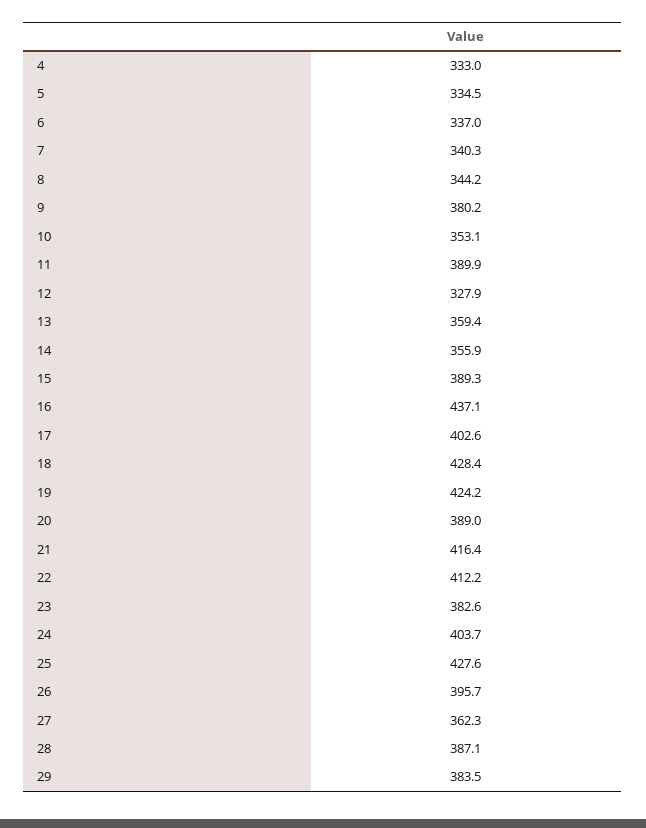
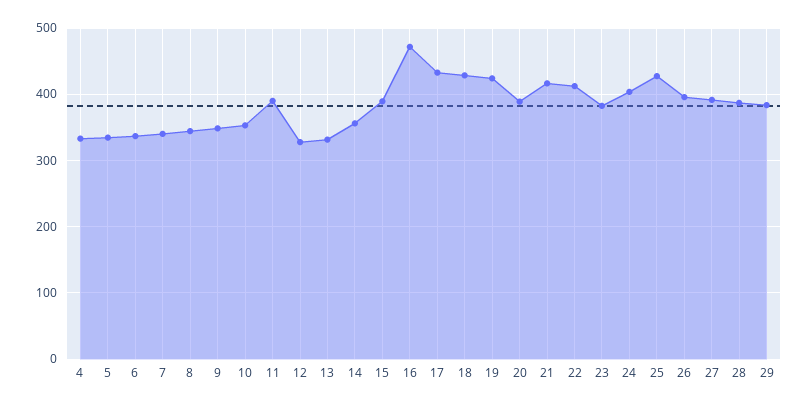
9: 380.2 -> 350
13: 359.4 -> 330
16: 437.1 -> 470
17: 402.6 -> 430
27: 362.3 -> 390

